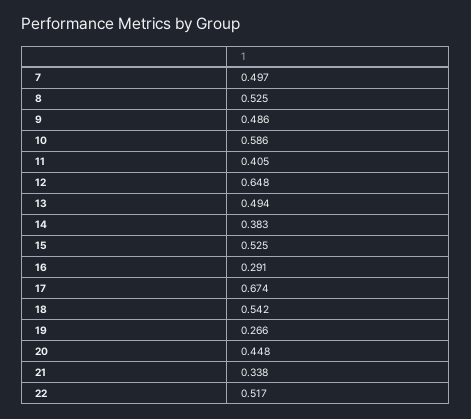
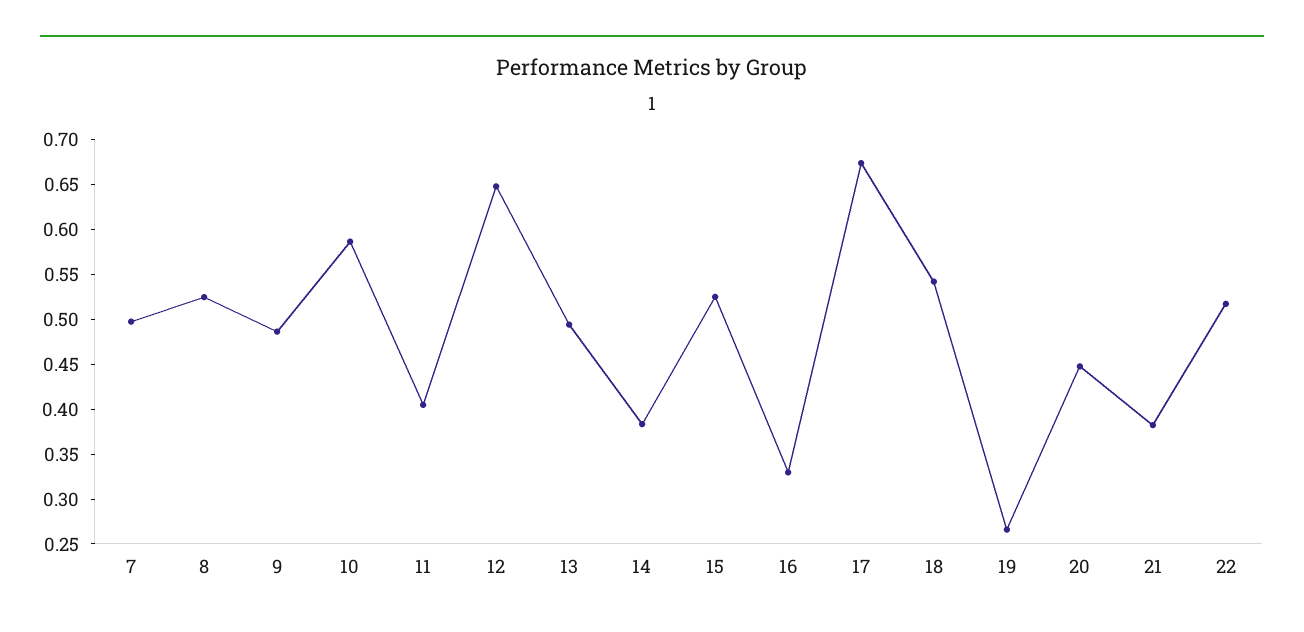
16: 0.291 -> 0.33
21: 0.338 -> 0.38

